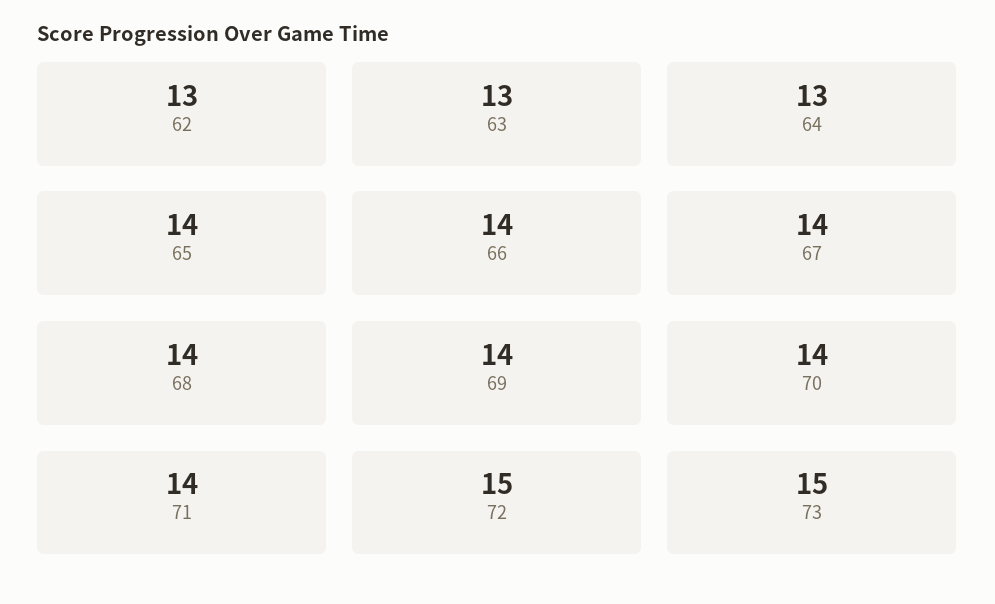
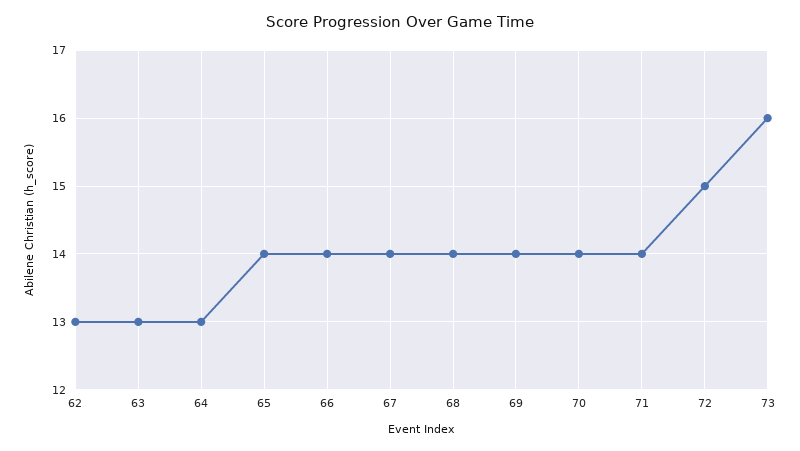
73: 15 -> 16

